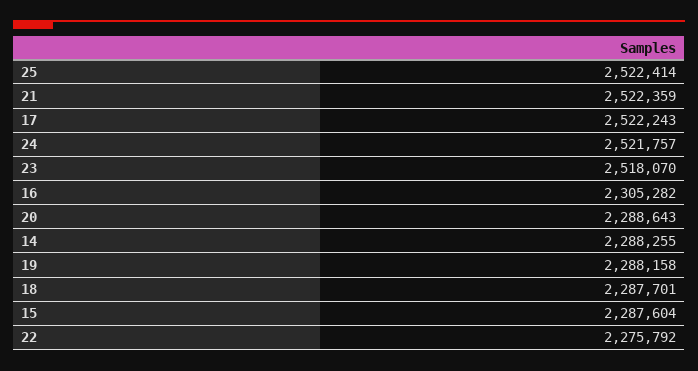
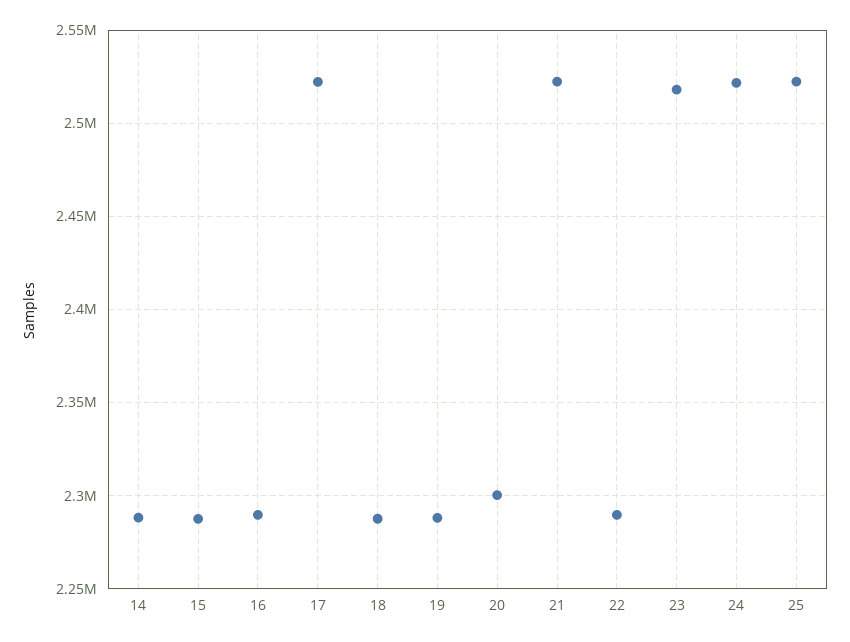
16: 2305282 -> 2290000
20: 2288643 -> 2300000
22: 2275792 -> 2290000

